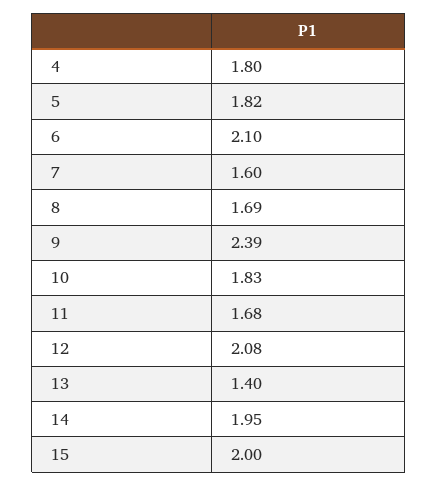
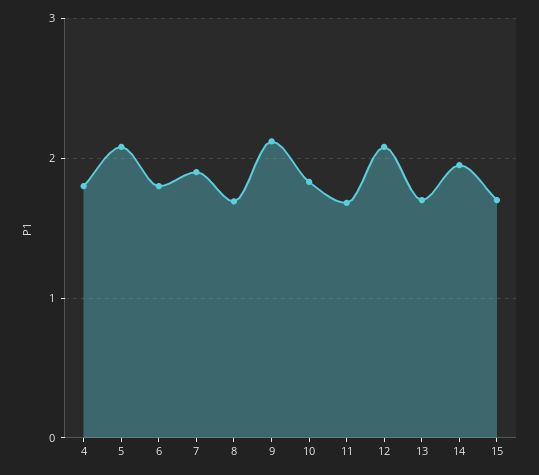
5: 1.82 -> 2.1
6: 2.1 -> 1.8
7: 1.6 -> 1.9
9: 2.39 -> 2.1
13: 1.4 -> 1.7
15: 2 -> 1.7

